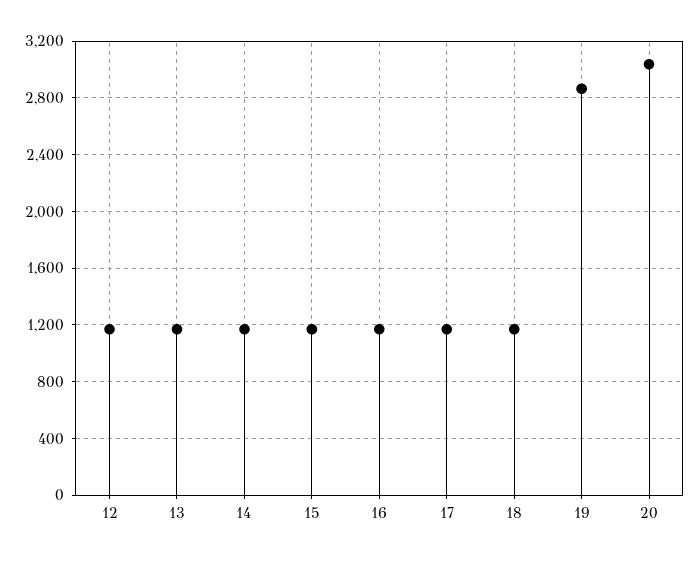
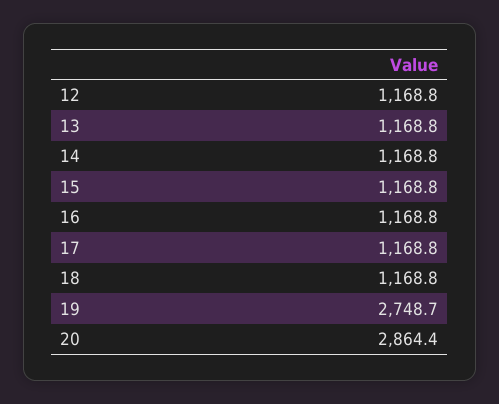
19: 2850 -> 2748.7
20: 3050 -> 2864.4

